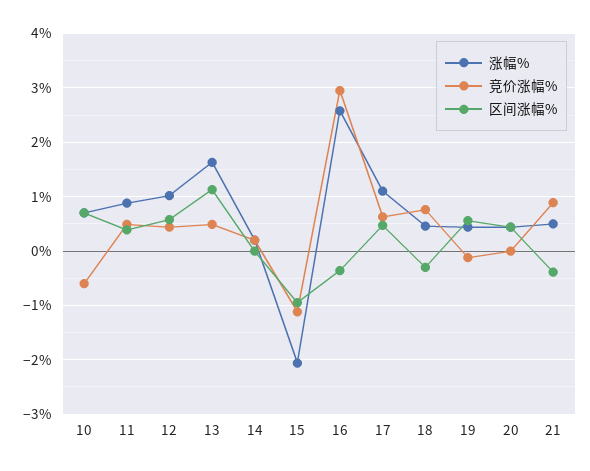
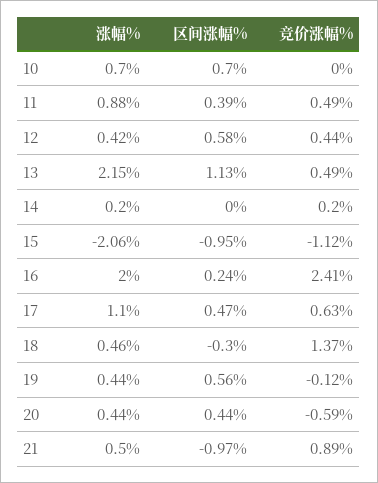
竞价涨幅%, 10: -0.6 -> 0
涨幅%, 12: 1 -> 0.42
涨幅%, 13: 1.6 -> 2.15
涨幅%, 16: 2.6 -> 2
竞价涨幅%, 16: 3 -> 2.41
区间涨幅%, 16: -0.4 -> 0.24
竞价涨幅%, 18: 0.8 -> 1.37
竞价涨幅%, 20: 0 -> -0.59
区间涨幅%, 21: -0.4 -> -0.97

